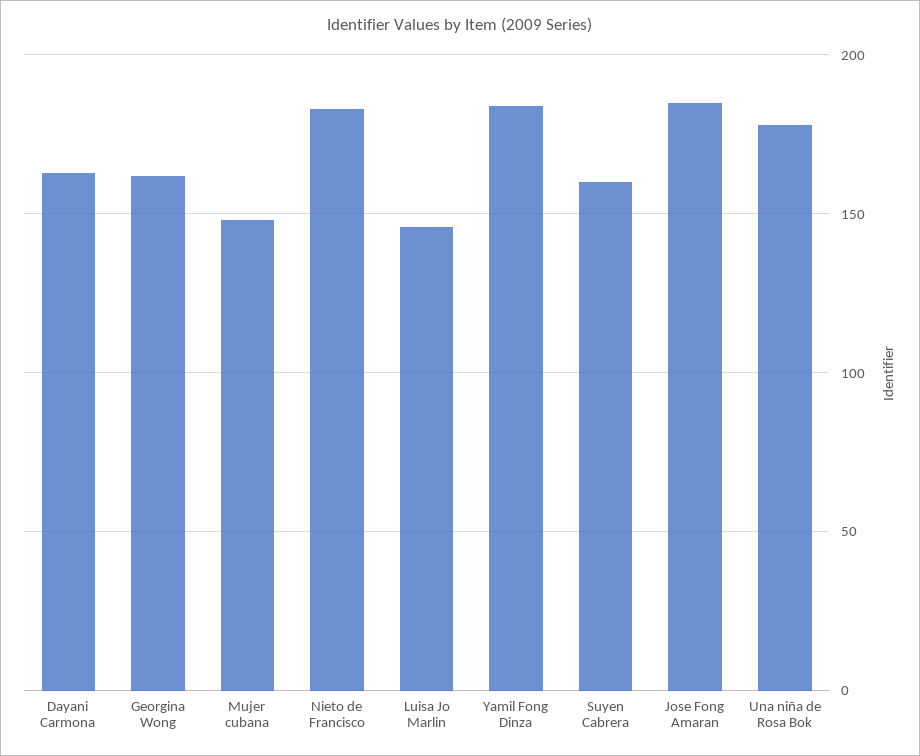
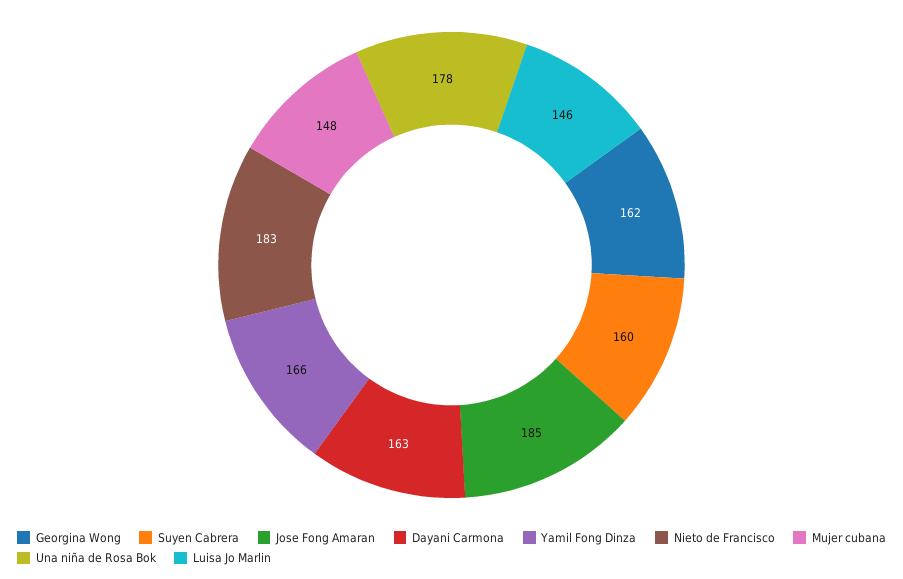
Yamil Fong Dinza: 185 -> 166

